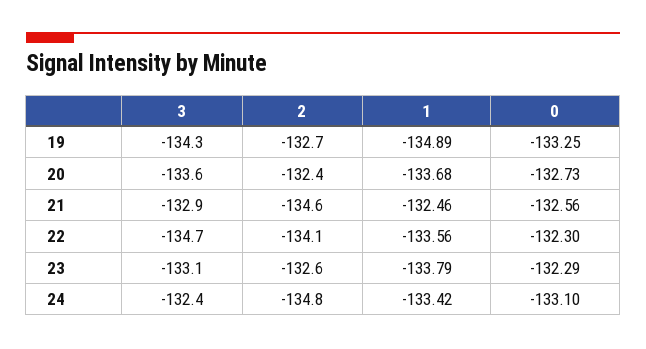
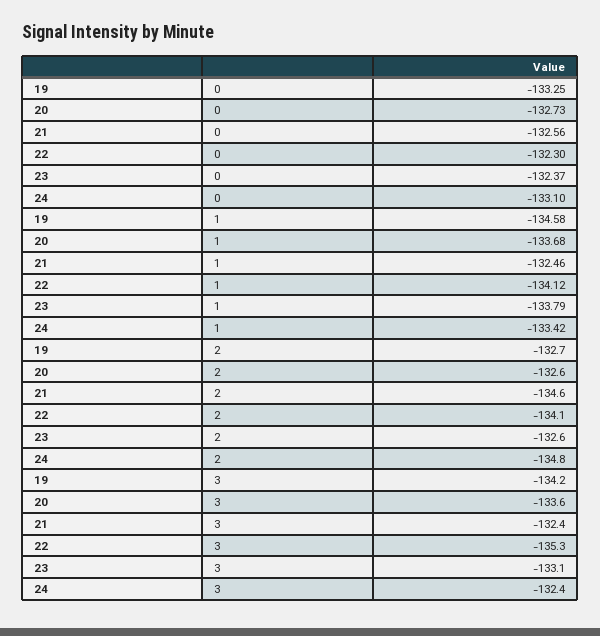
3, 19: -134.3 -> -134.2
1, 19: -134.89 -> -134.58
2, 20: -132.4 -> -132.6
3, 21: -132.9 -> -132.4
3, 22: -134.7 -> -135.3
1, 22: -133.56 -> -134.12
0, 23: -132.29 -> -132.37

